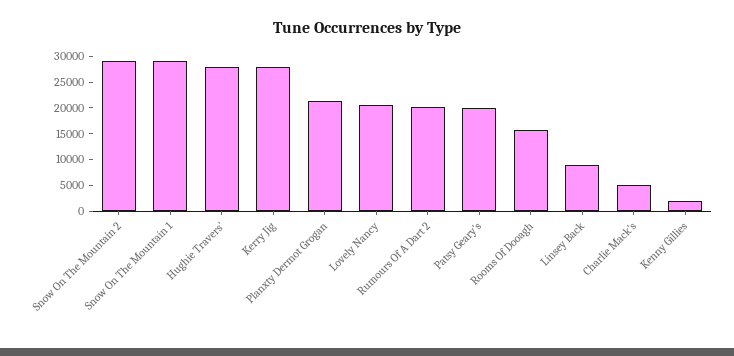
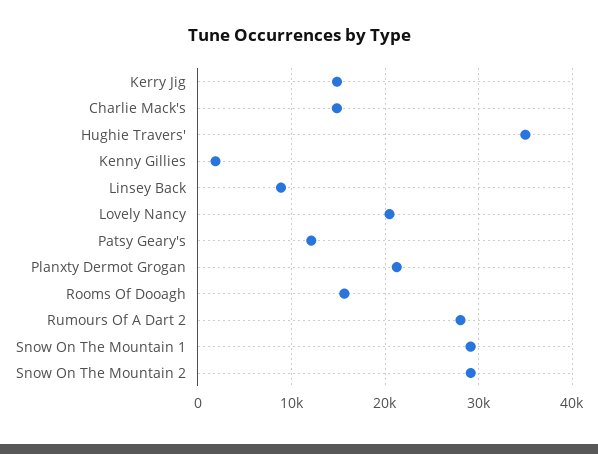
Hughie Travers': 27500 -> 35000
Kerry Jig: 27500 -> 15000
Rumours Of A Dart 2: 20000 -> 28000
Patsy Geary's: 20000 -> 12000
Charlie Mack's: 5000 -> 15000

